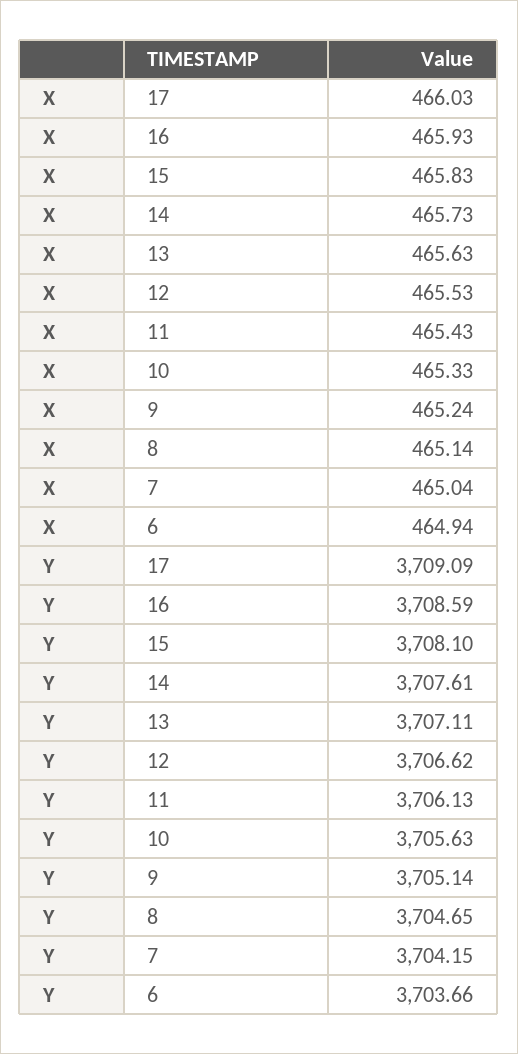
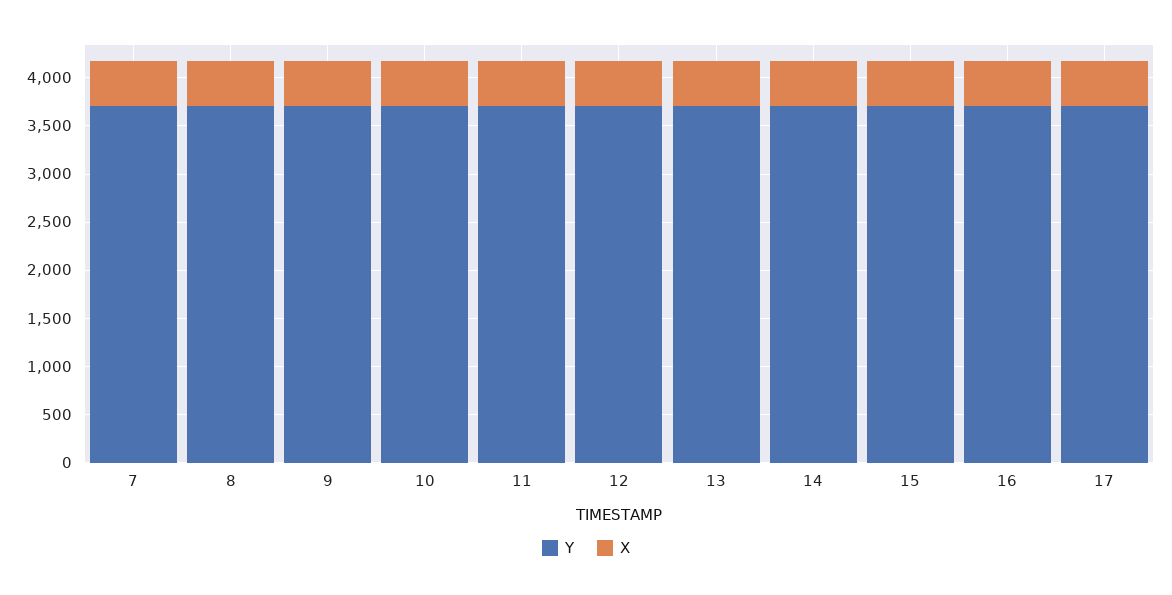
X, 6: 464.94 -> none
Y, 6: 3703.66 -> none

